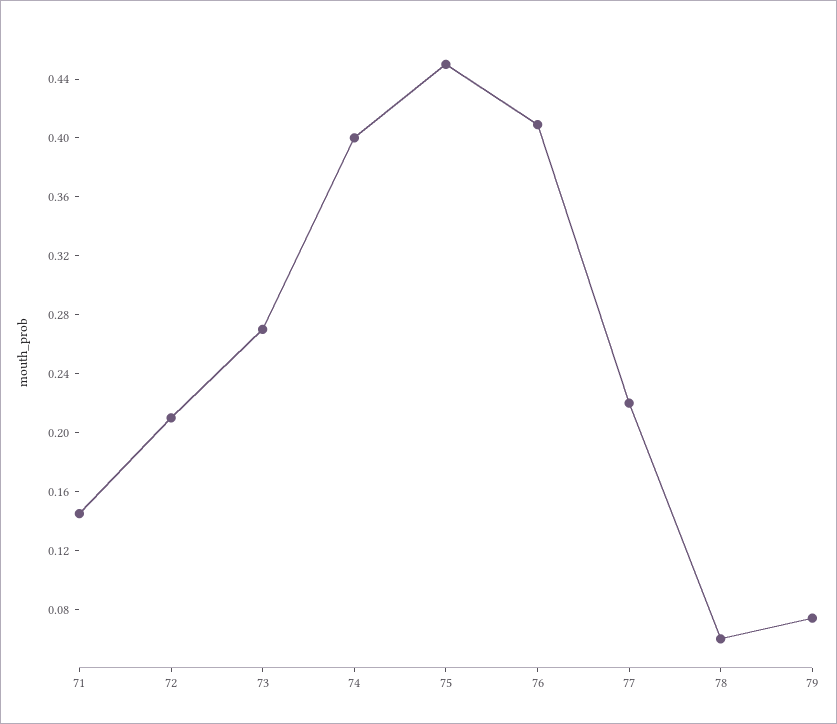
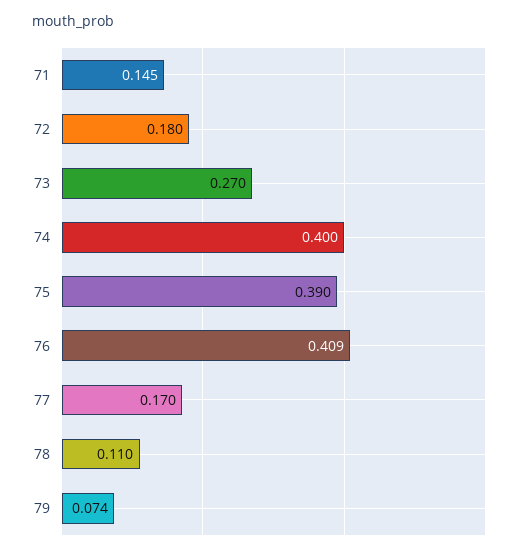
72: 0.21 -> 0.18
75: 0.45 -> 0.39
77: 0.22 -> 0.17
78: 0.06 -> 0.11

